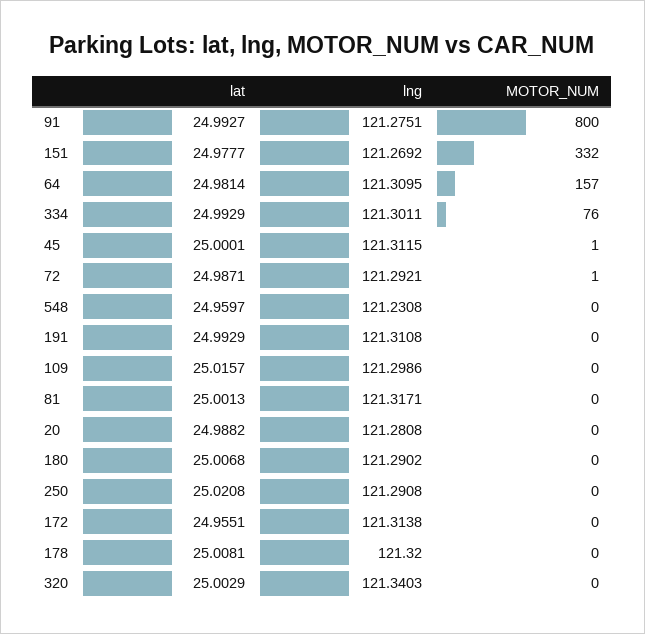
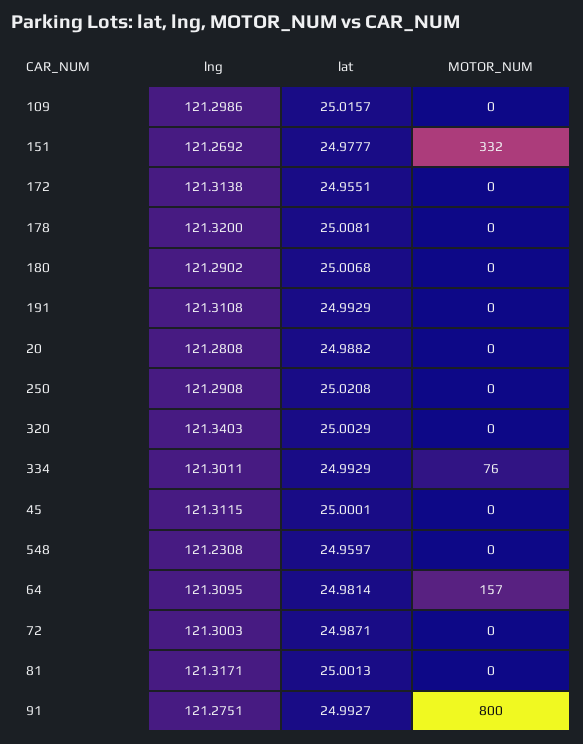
MOTOR_NUM, 45: 1 -> 0
lng, 72: 121.2921 -> 121.3003
MOTOR_NUM, 72: 1 -> 0

